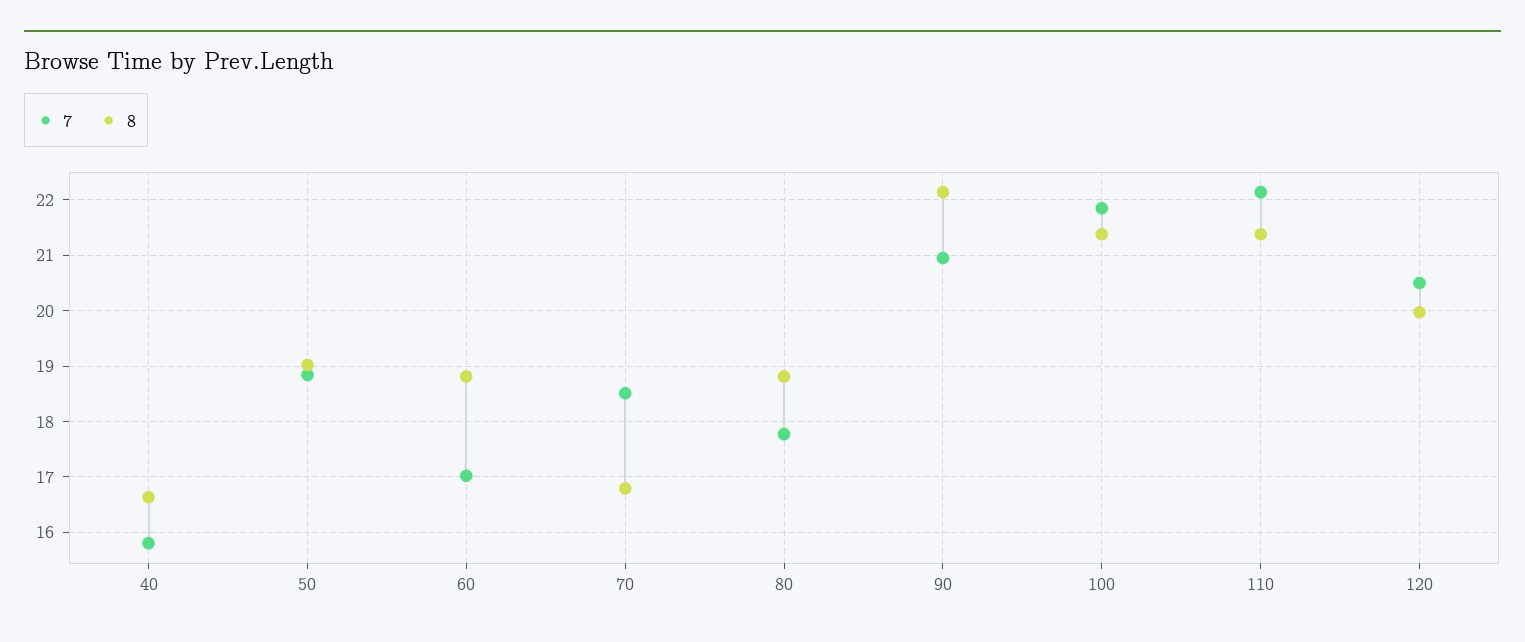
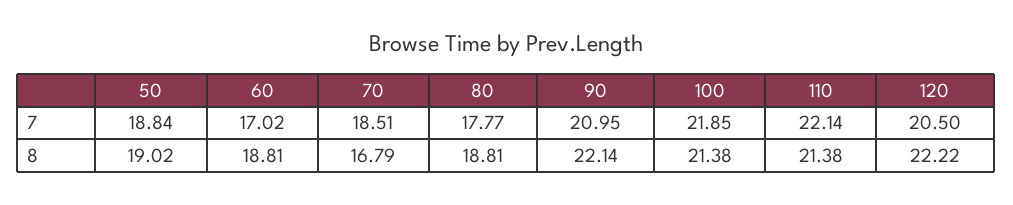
7, 40: 15.8 -> none
8, 40: 16.6 -> none
8, 120: 20 -> 22.22

